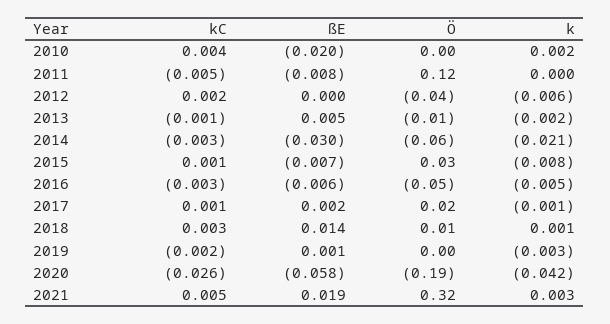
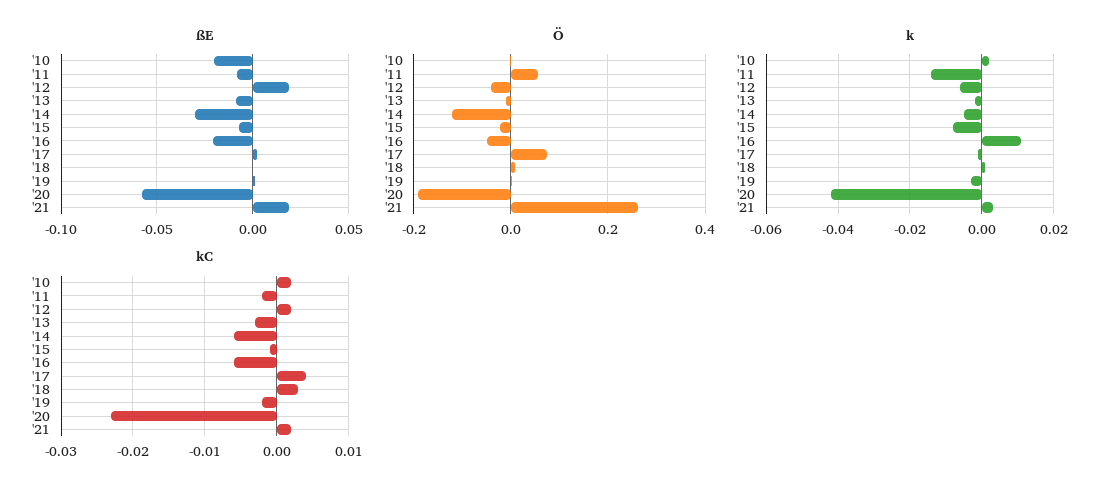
kC, 2010: 0.004 -> 0.002
kC, 2011: -0.005 -> -0.002
Ö, 2011: 0.12 -> 0.06
k, 2011: 0 -> -0.015
ßE, 2012: 0 -> 0.02
kC, 2013: -0.001 -> -0.003
ßE, 2013: 0.005 -> -0.01
kC, 2014: -0.003 -> -0.006
Ö, 2014: -0.06 -> -0.12
k, 2014: -0.021 -> -0.005
kC, 2015: 0.001 -> -0.001
Ö, 2015: 0.03 -> -0.02
kC, 2016: -0.003 -> -0.006
ßE, 2016: -0.006 -> -0.02
k, 2016: -0.005 -> 0.01
kC, 2017: 0.001 -> 0.004
Ö, 2017: 0.02 -> 0.08
ßE, 2018: 0.014 -> 0
kC, 2020: -0.026 -> -0.023
kC, 2021: 0.005 -> 0.002
Ö, 2021: 0.32 -> 0.26

